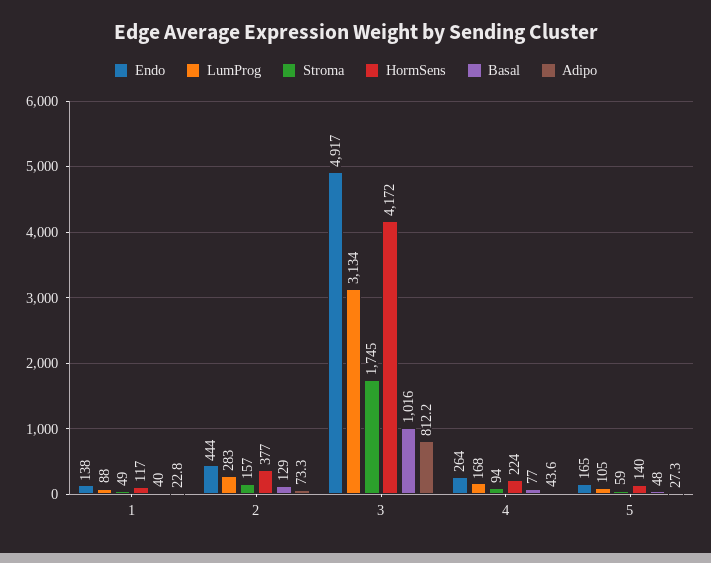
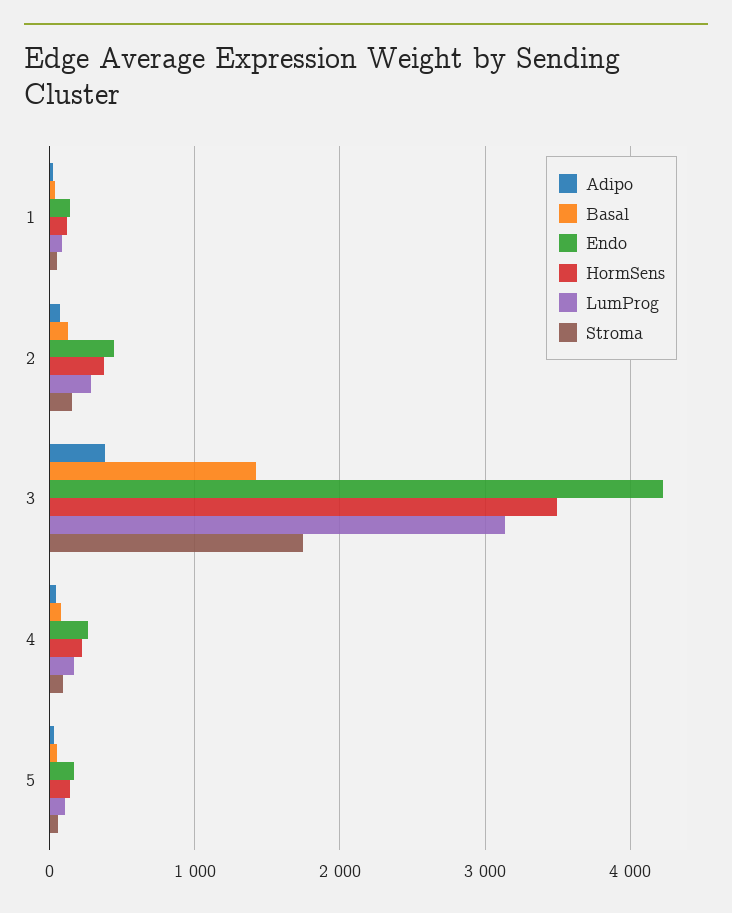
Endo, 3: 4917 -> 4200
HormSens, 3: 4172 -> 3500
Basal, 3: 1016 -> 1400
Adipo, 3: 812.2 -> 400

